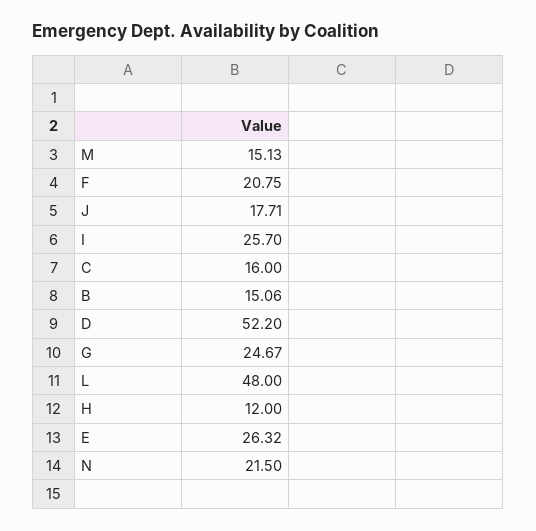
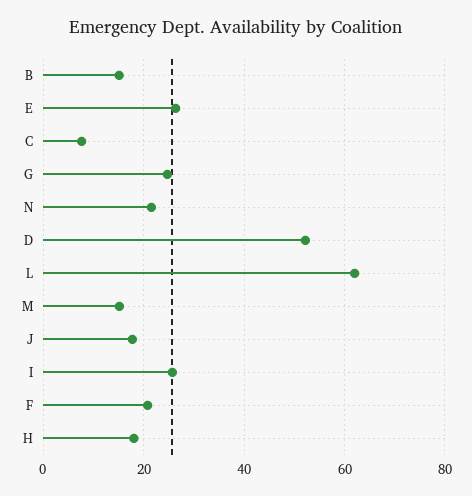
C: 16 -> 8
L: 48 -> 62
H: 12 -> 18

